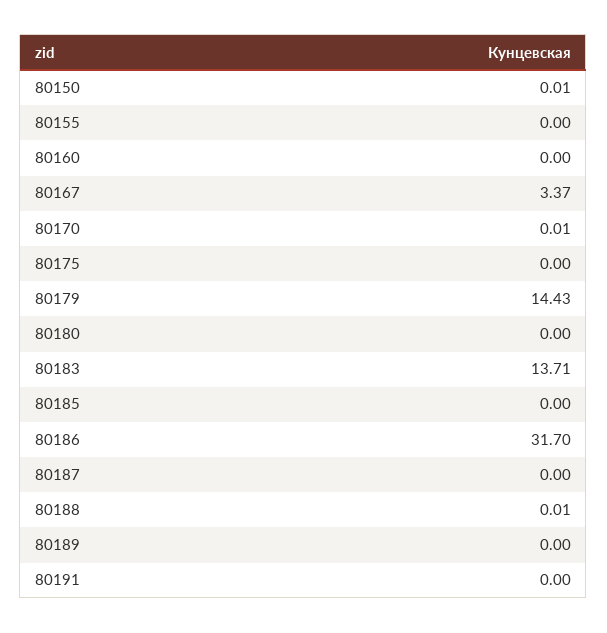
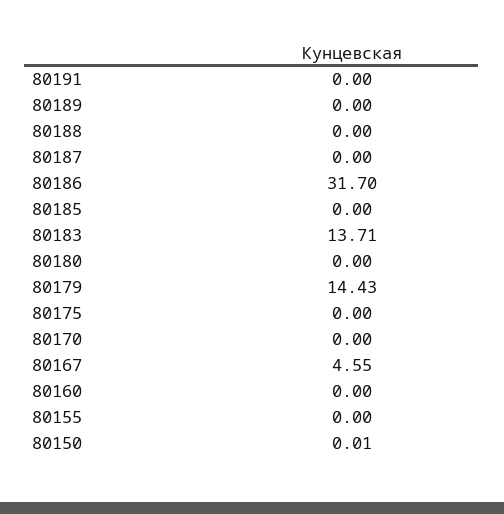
80167: 3.37 -> 4.55
80170: 0.01 -> 0
80188: 0.01 -> 0

